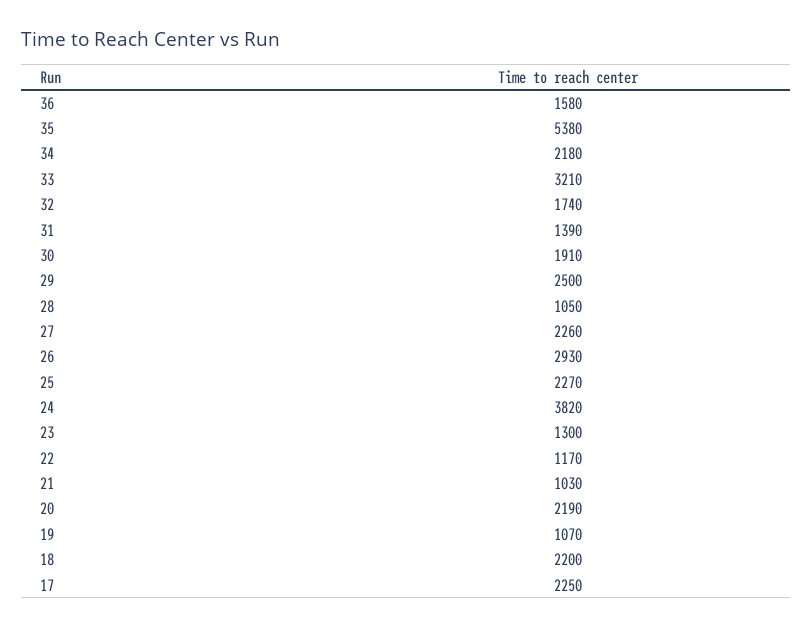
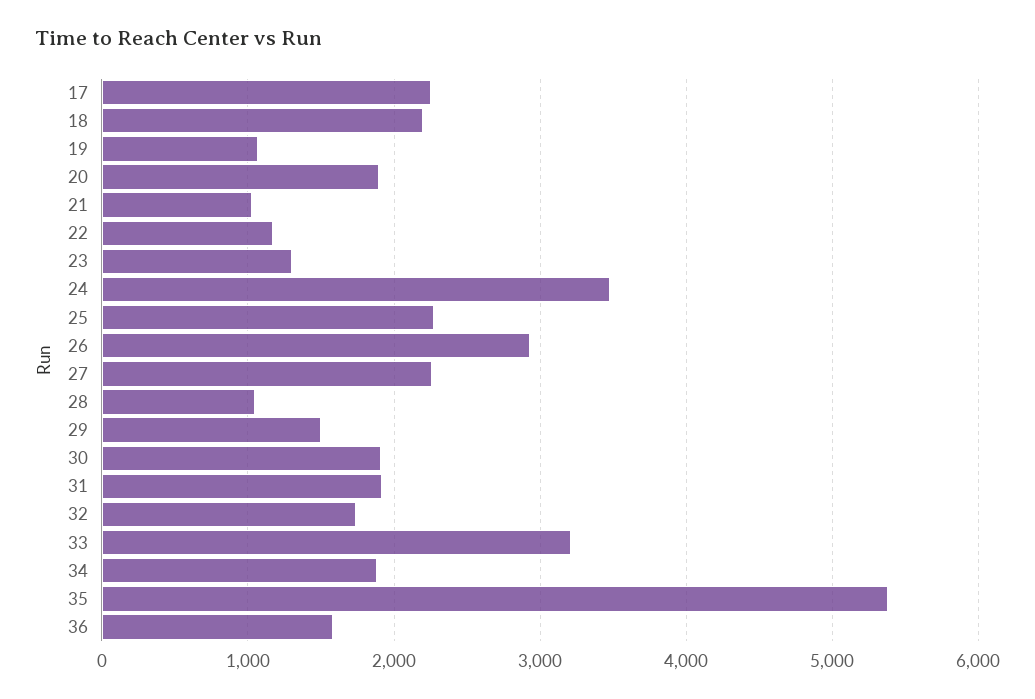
34: 2180 -> 1900
31: 1390 -> 1900
29: 2500 -> 1500
24: 3820 -> 3500
20: 2190 -> 1900

